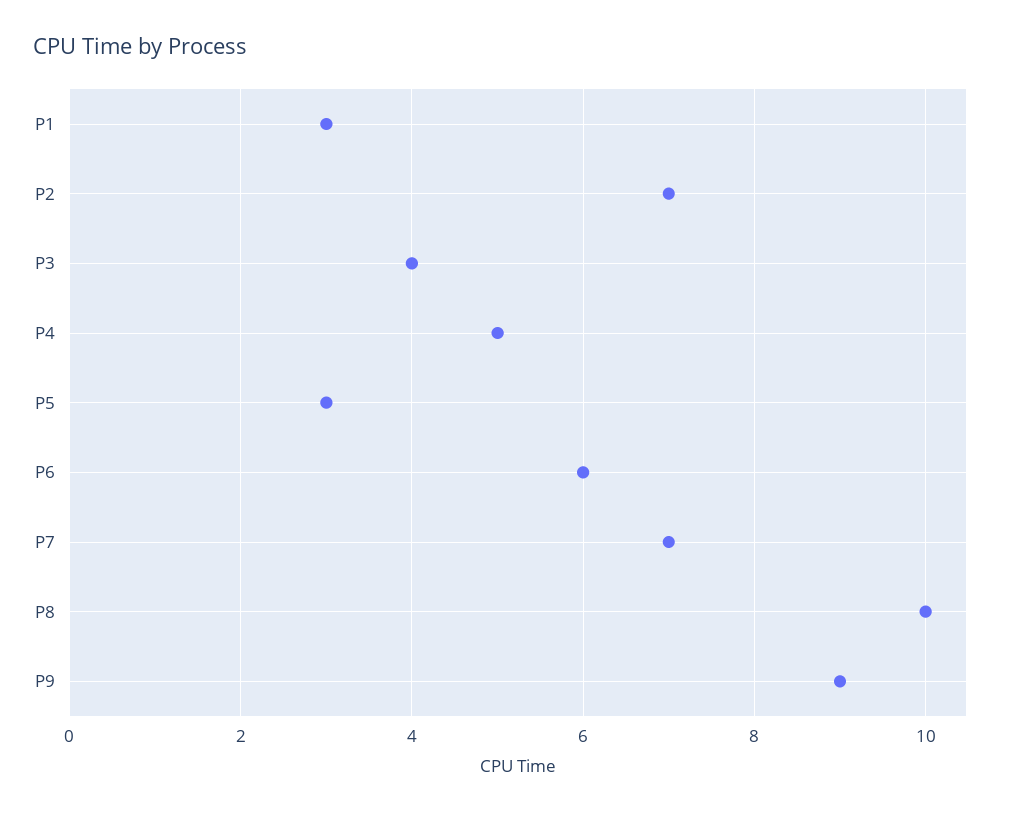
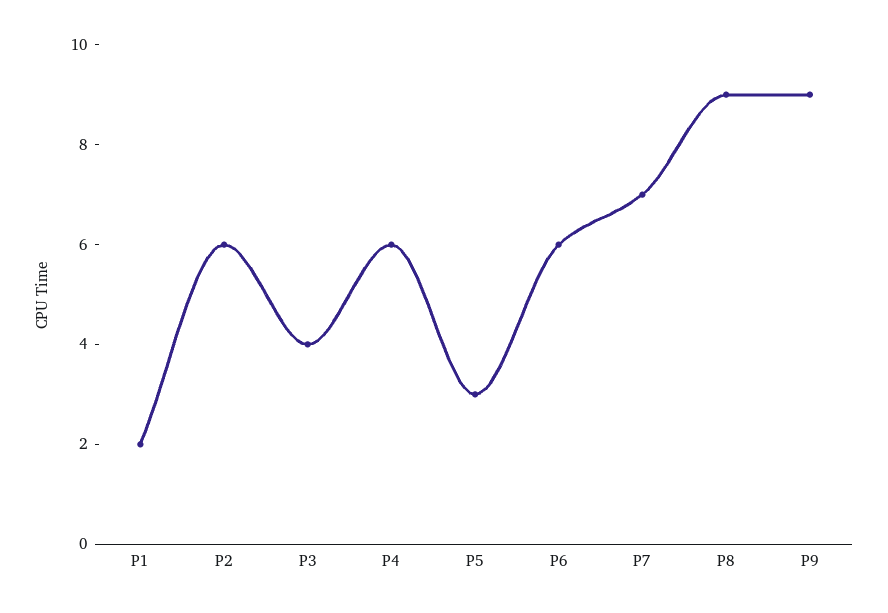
P1: 3 -> 2
P2: 7 -> 6
P4: 5 -> 6
P8: 10 -> 9

